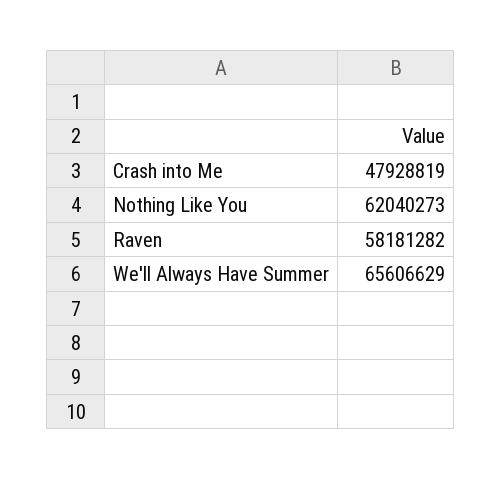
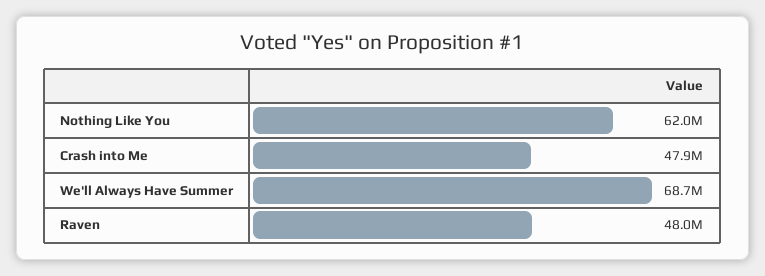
Raven: 58181282 -> 48000000
We'll Always Have Summer: 65606629 -> 68700000

